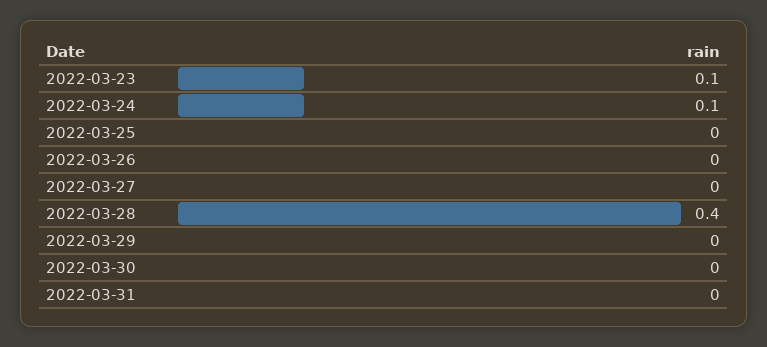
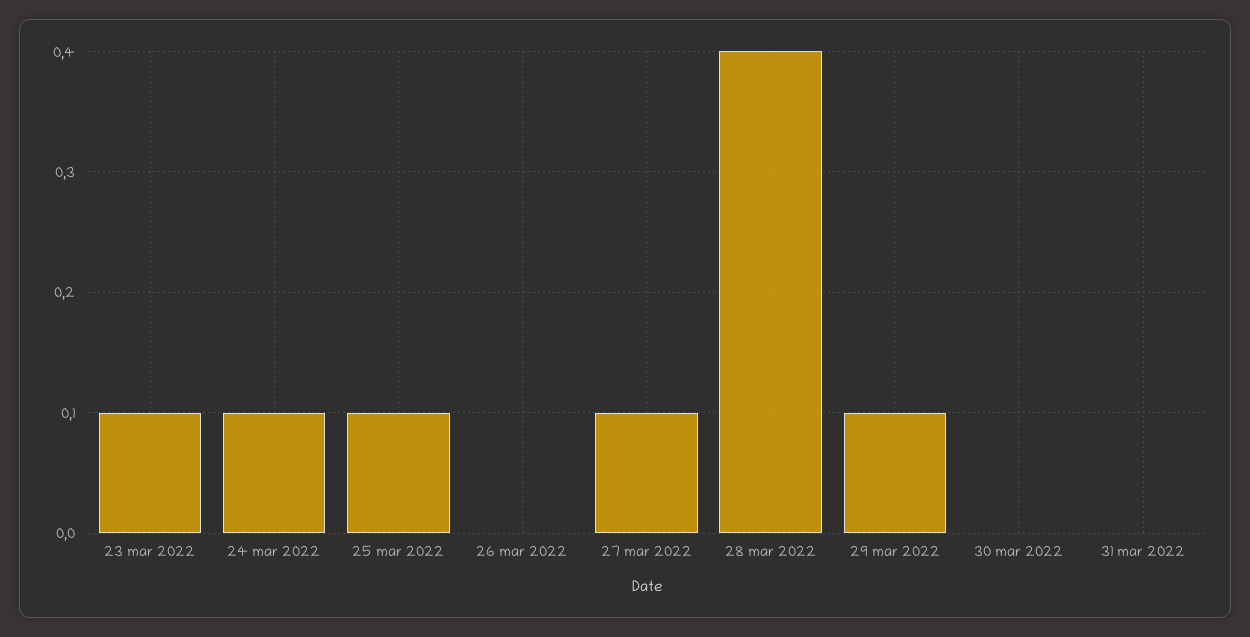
2022-03-25: 0 -> 0.1
2022-03-27: 0 -> 0.1
2022-03-29: 0 -> 0.1

